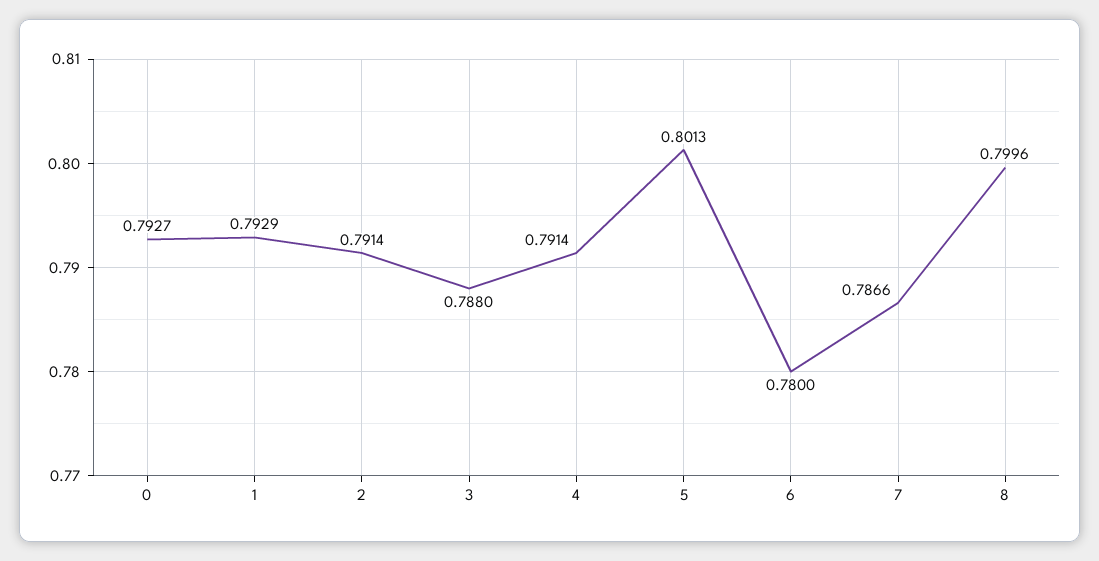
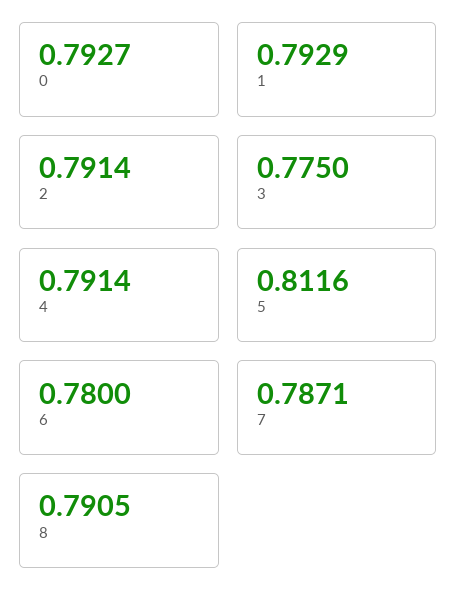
3: 0.788 -> 0.775
5: 0.8013 -> 0.8116
7: 0.7866 -> 0.7871
8: 0.7996 -> 0.7905

